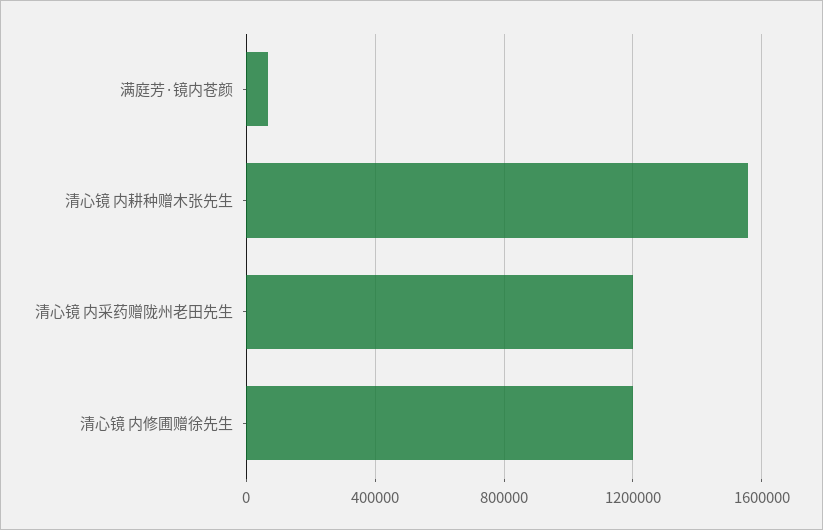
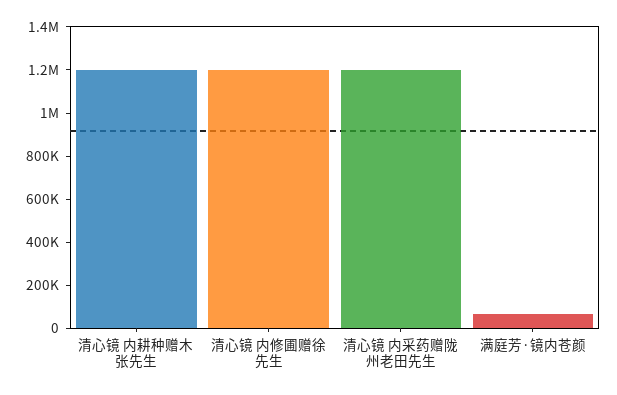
清心镜 内耕种赠木张先生: 1550000 -> 1200000

